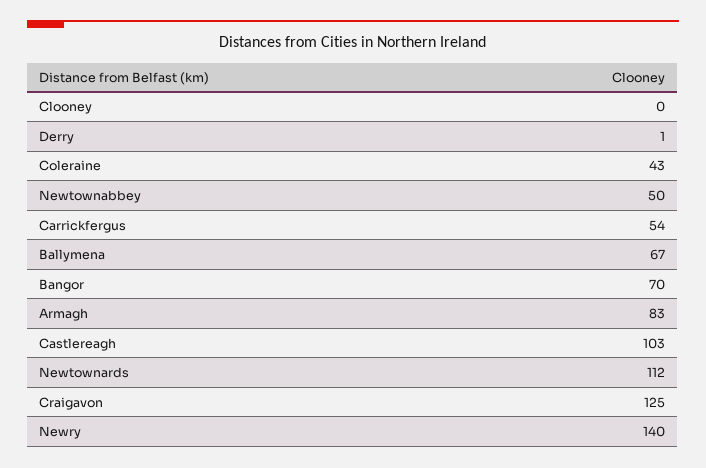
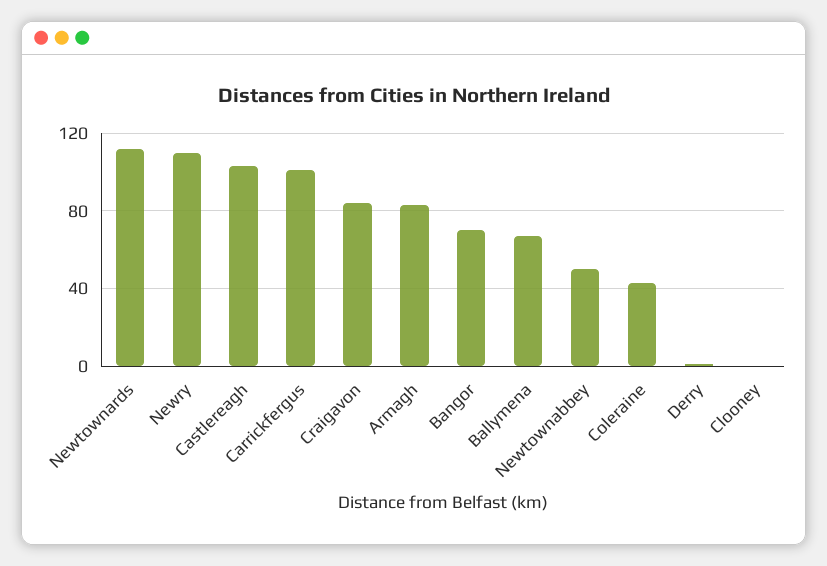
Carrickfergus: 54 -> 100
Craigavon: 125 -> 85
Newry: 140 -> 110

